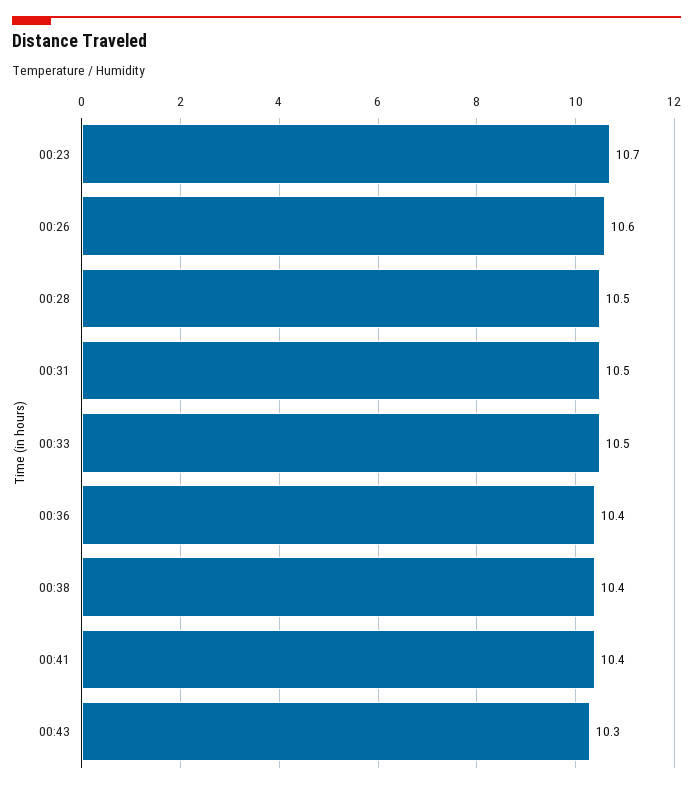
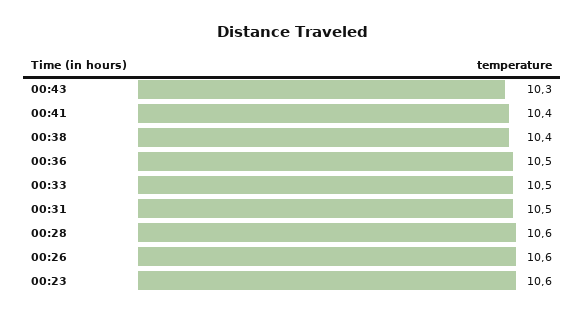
00:23: 10.7 -> 10.6
00:28: 10.5 -> 10.6
00:36: 10.4 -> 10.5

